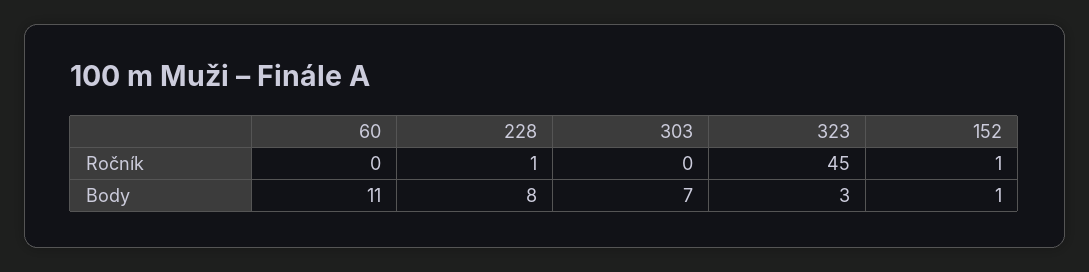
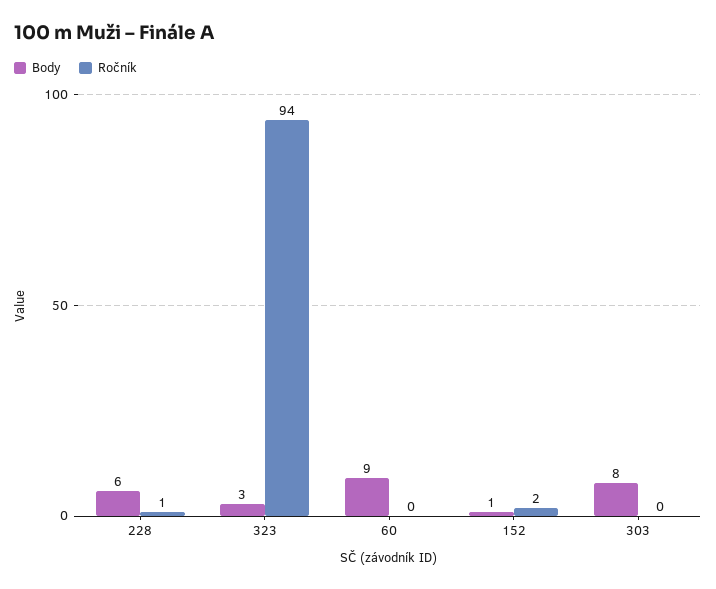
Ročník, 323: 45 -> 94
Ročník, 152: 1 -> 2
Body, 60: 11 -> 9
Body, 228: 8 -> 6
Body, 303: 7 -> 8

